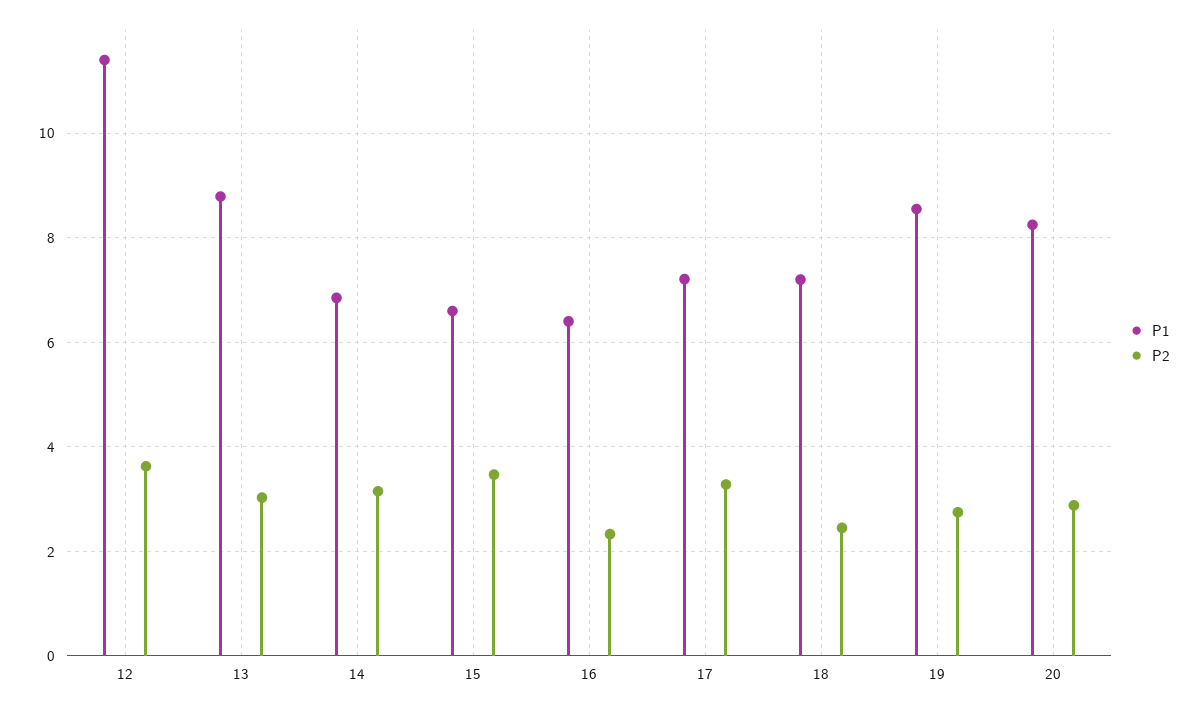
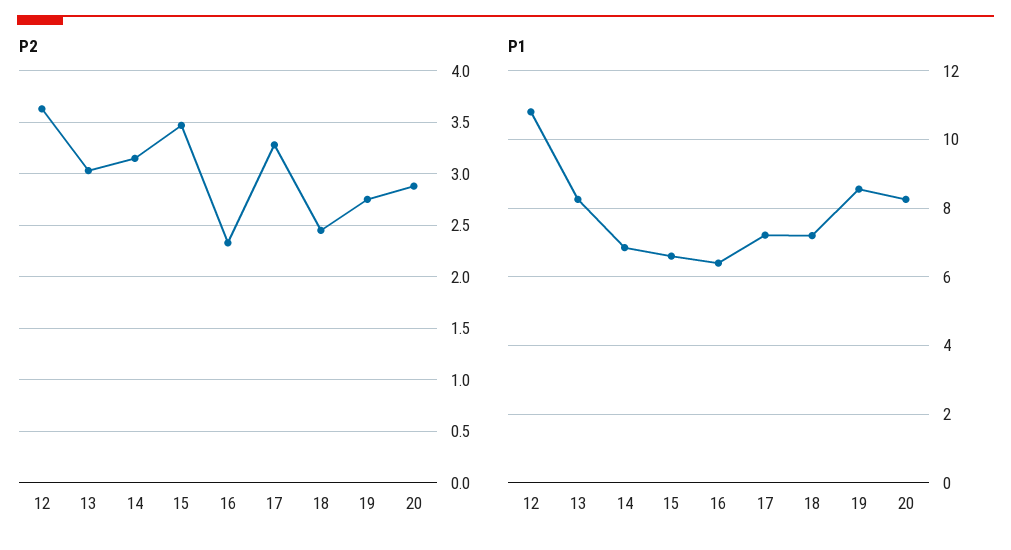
P1, 12: 11.4 -> 10.8
P1, 13: 8.8 -> 8.2

